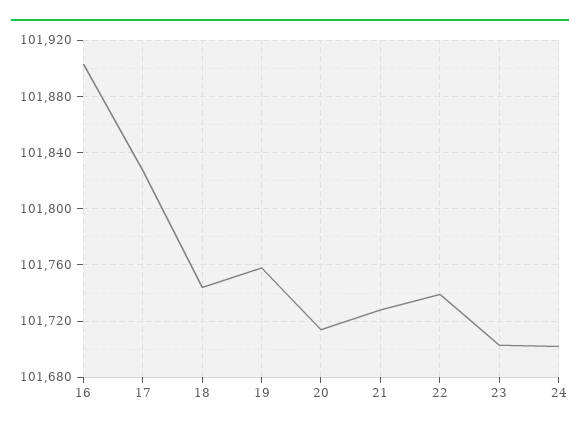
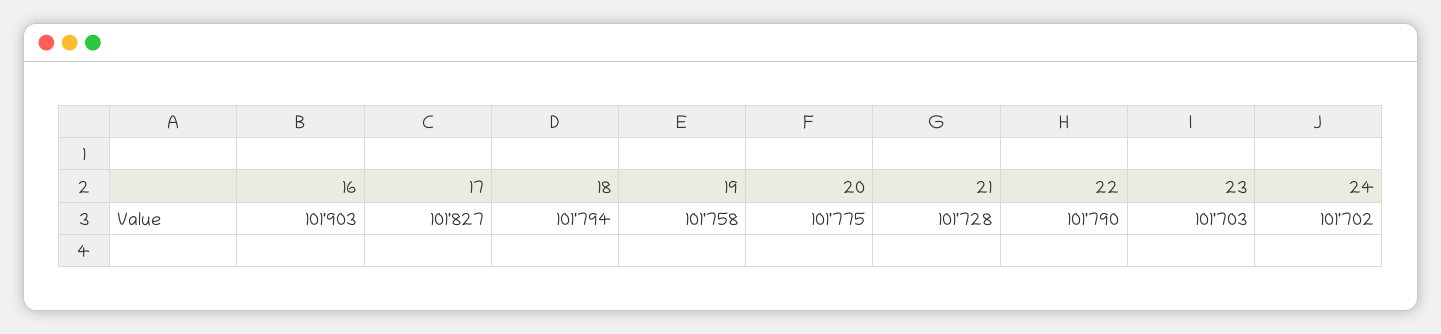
18: 101745 -> 101794
20: 101715 -> 101775
22: 101740 -> 101790

